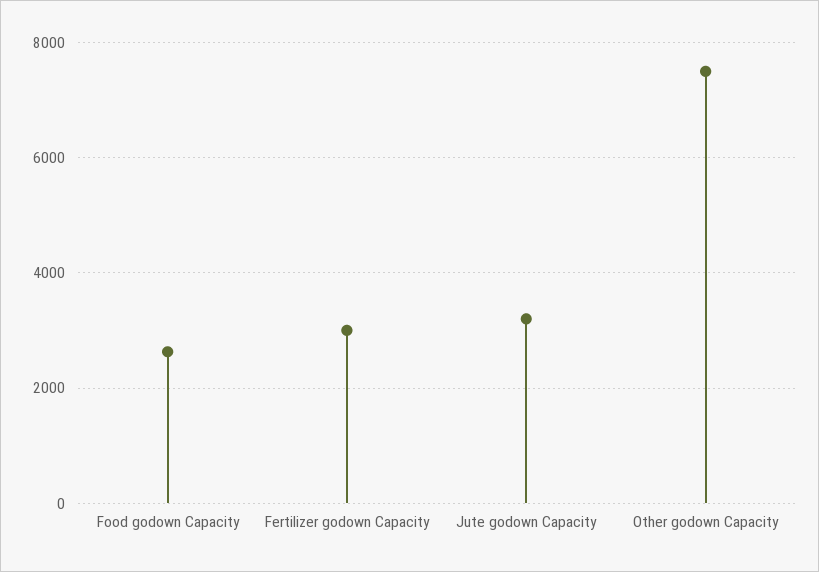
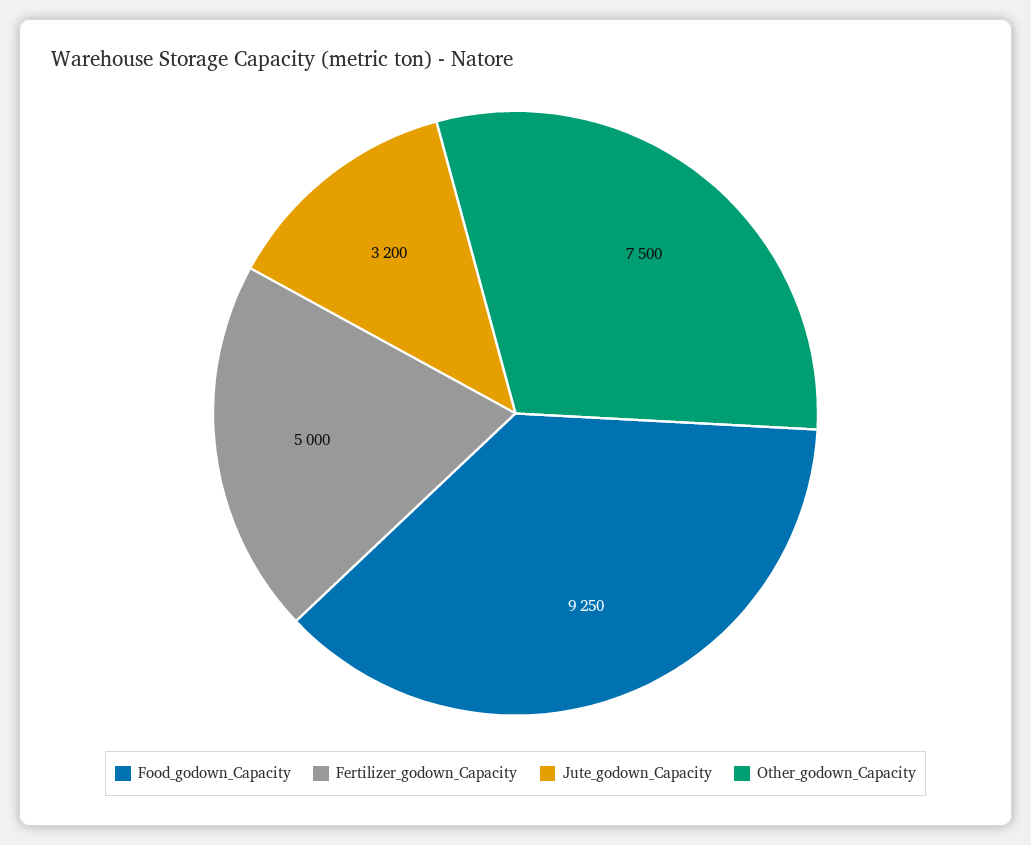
Food godown Capacity: 2600 -> 9250
Fertilizer godown Capacity: 3000 -> 5000

